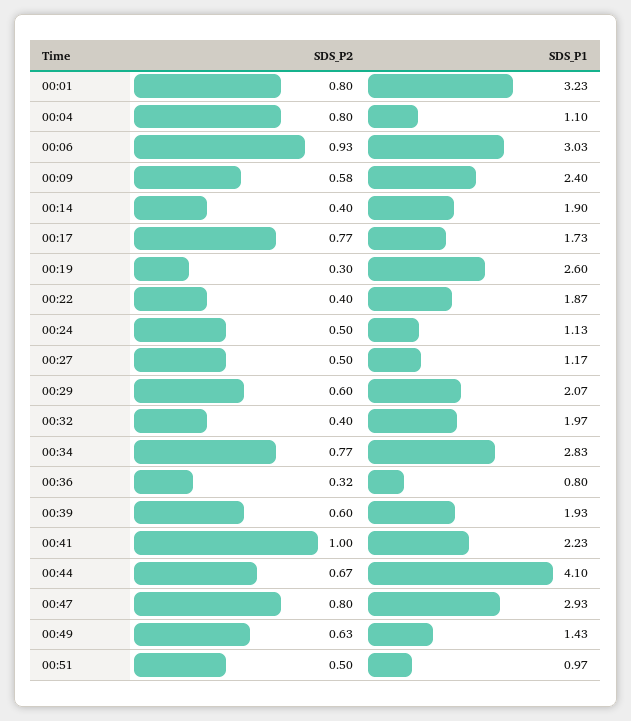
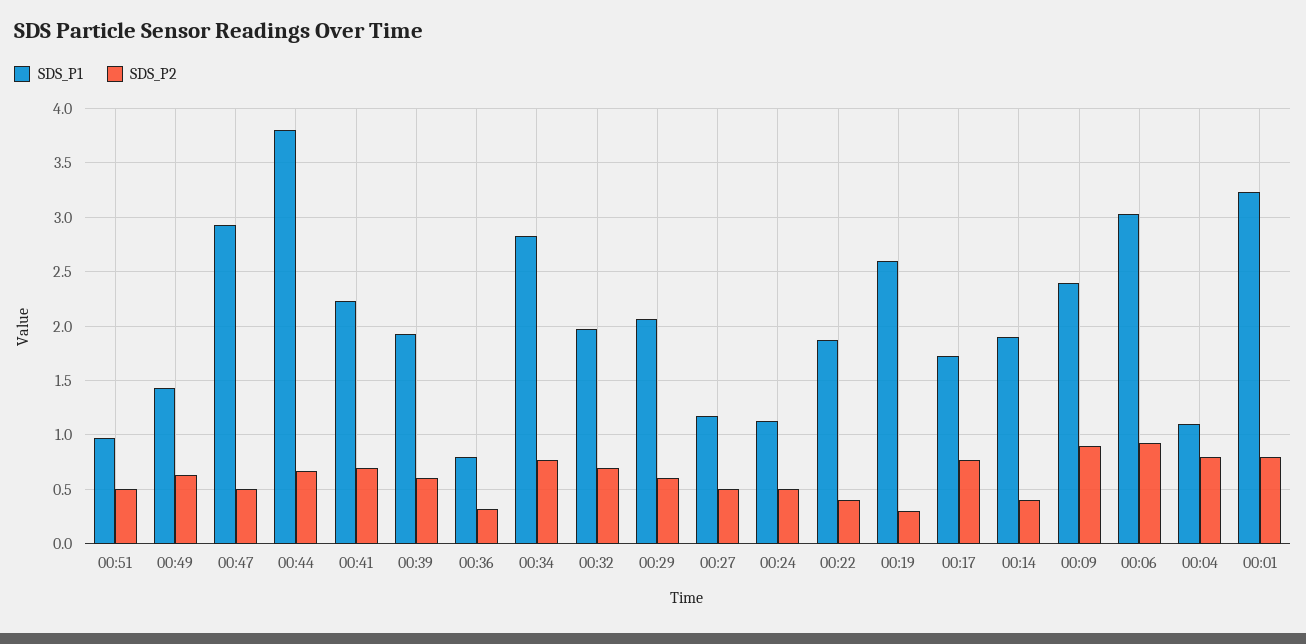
SDS_P2, 00:09: 0.58 -> 0.9
SDS_P2, 00:32: 0.4 -> 0.7
SDS_P2, 00:41: 1 -> 0.7
SDS_P1, 00:44: 4.1 -> 3.8
SDS_P2, 00:47: 0.8 -> 0.5

